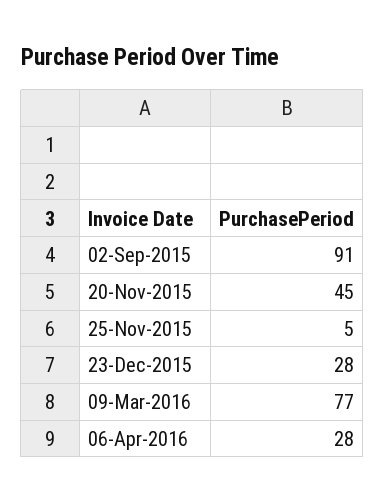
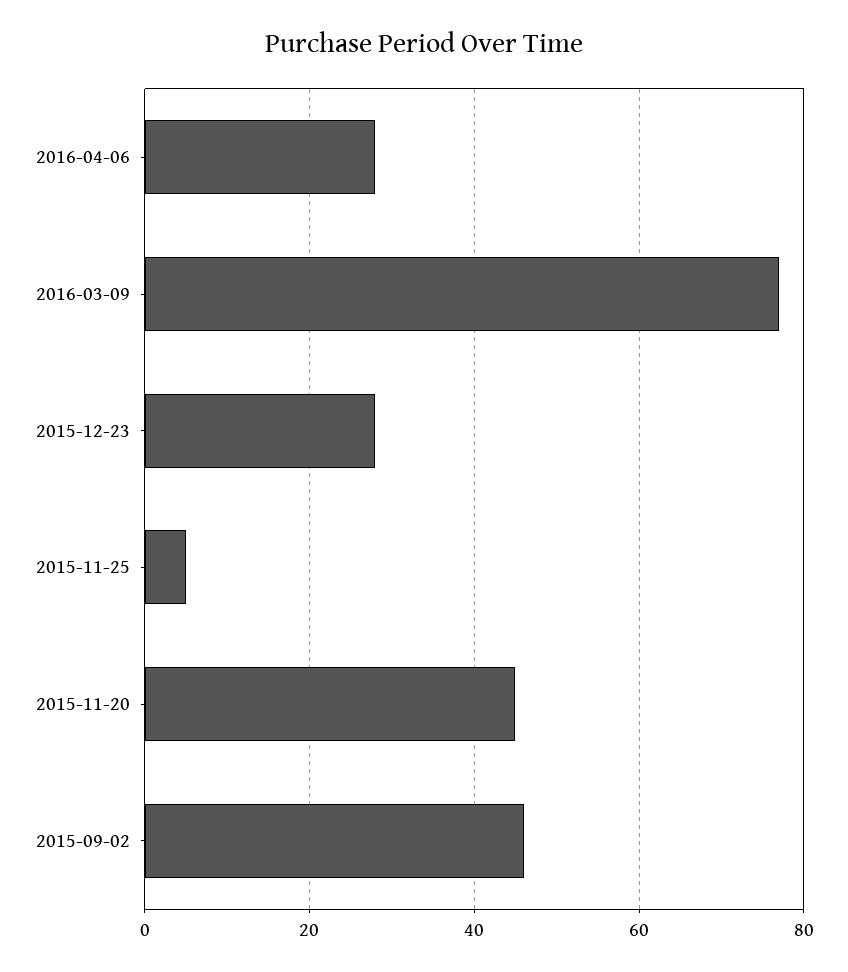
02-Sep-2015: 91 -> 45

